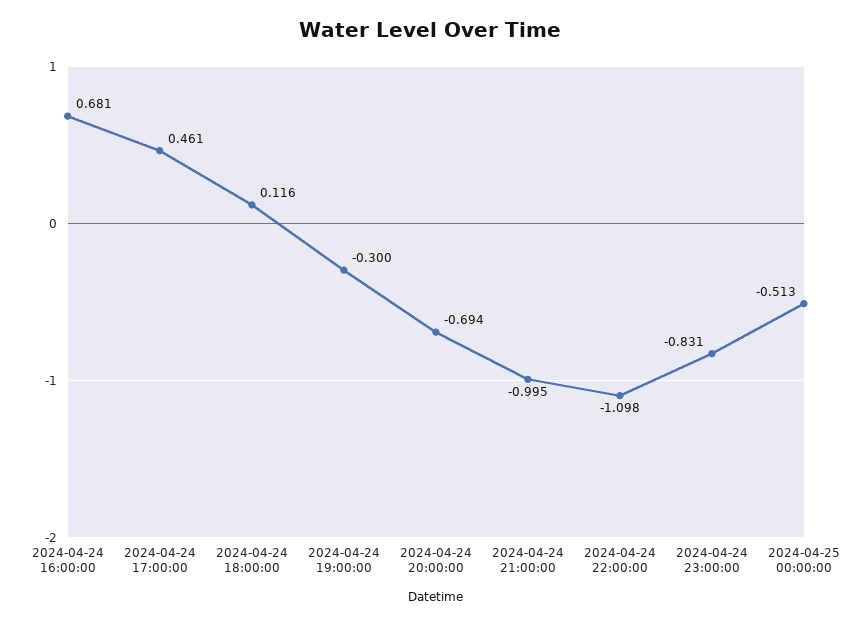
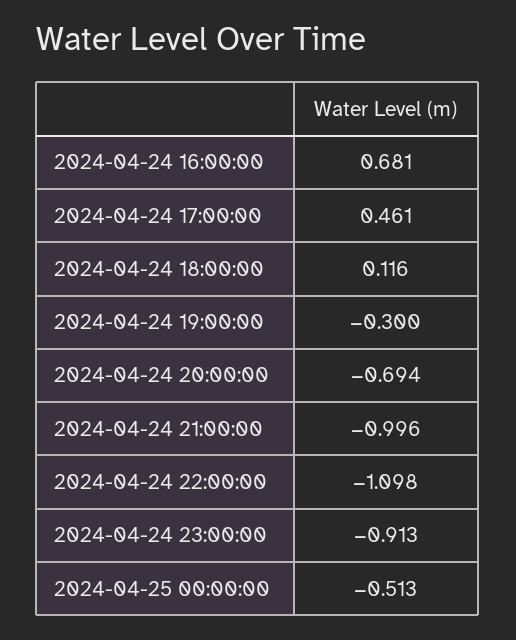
2024-04-24 21:00:00: -0.995 -> -0.996
2024-04-24 23:00:00: -0.831 -> -0.913

